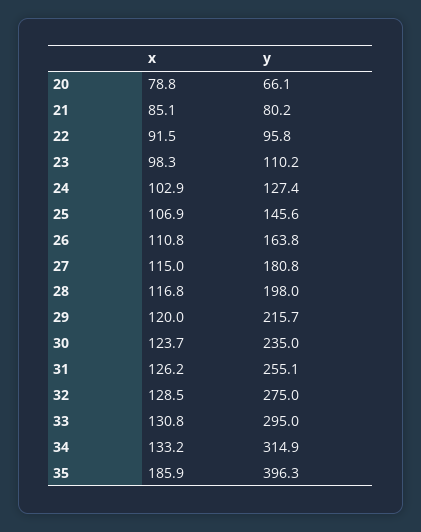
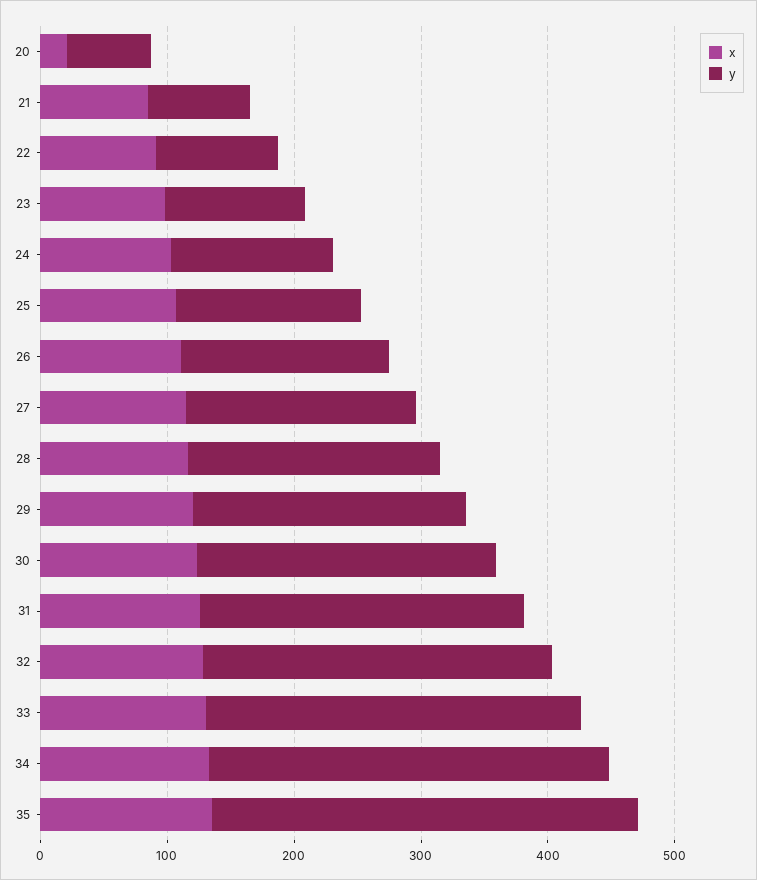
x, 20: 78.8 -> 20
x, 35: 185.9 -> 140
y, 35: 396.3 -> 340

